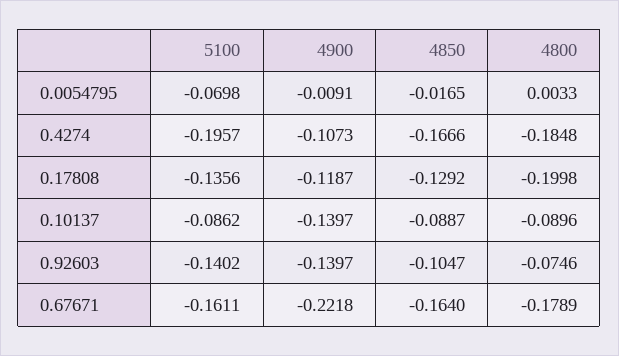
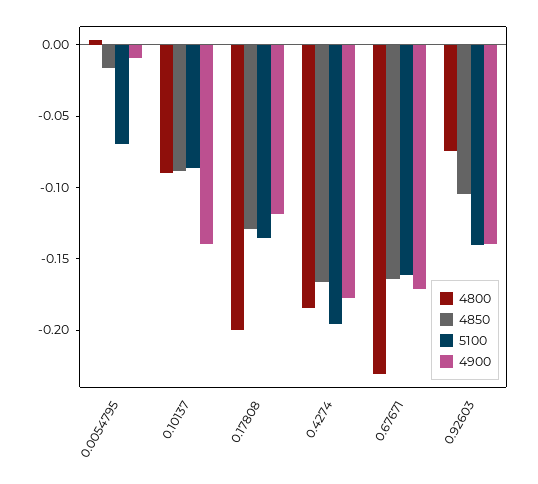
4900, 0.4274: -0.1073 -> -0.18
4900, 0.67671: -0.2218 -> -0.17
4800, 0.67671: -0.1789 -> -0.23

